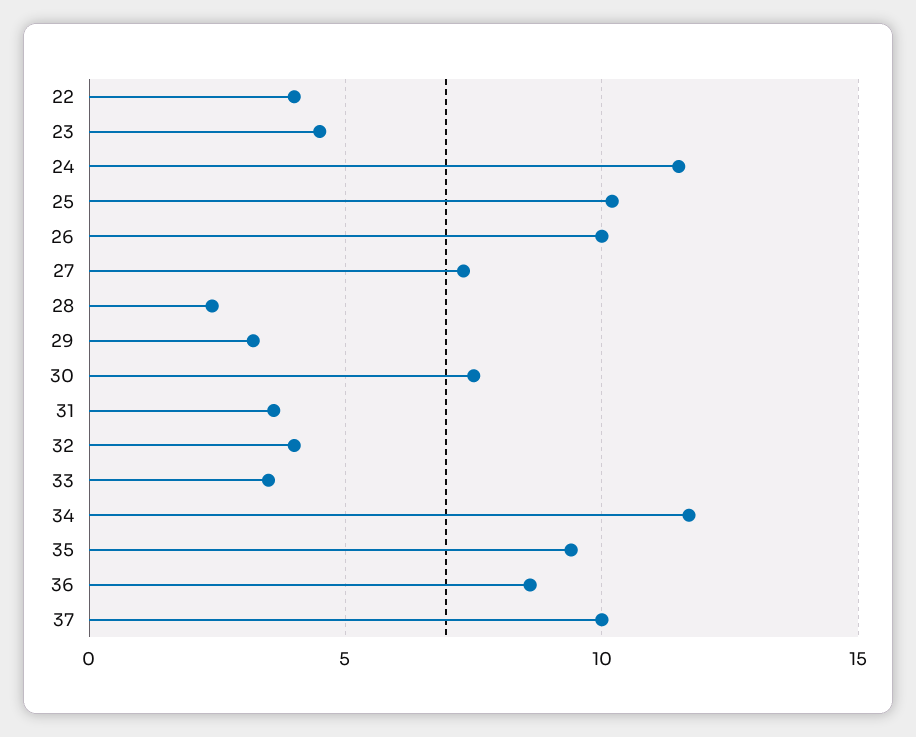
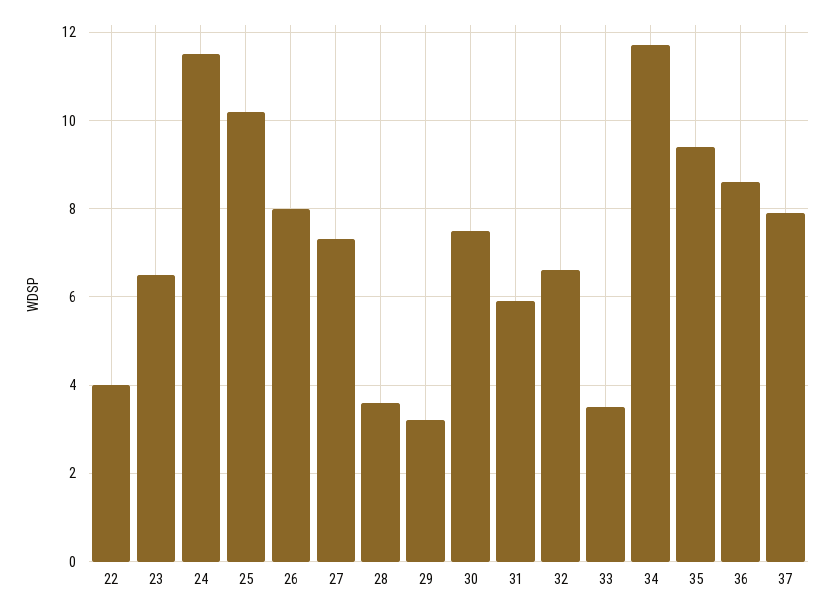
23: 4.5 -> 6.5
26: 10 -> 8
28: 2.5 -> 3.5
31: 3.5 -> 6
32: 4 -> 6.5
37: 10 -> 8

